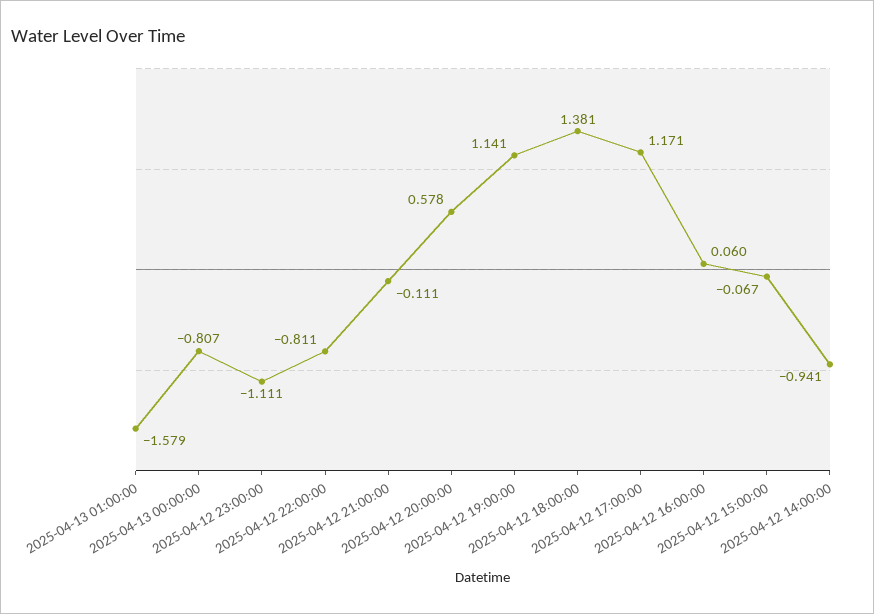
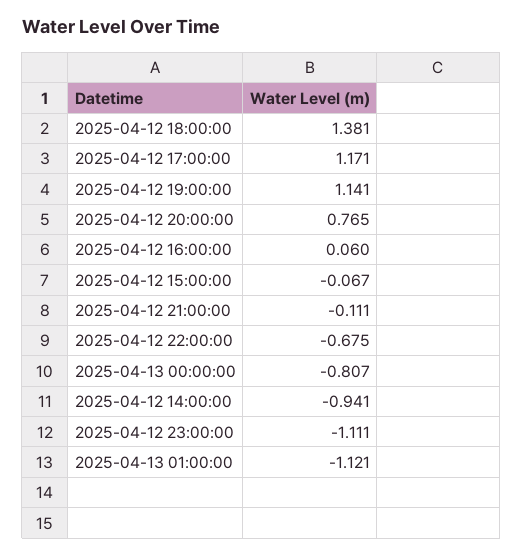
2025-04-13 01:00:00: -1.579 -> -1.121
2025-04-12 22:00:00: -0.811 -> -0.675
2025-04-12 20:00:00: 0.578 -> 0.765

